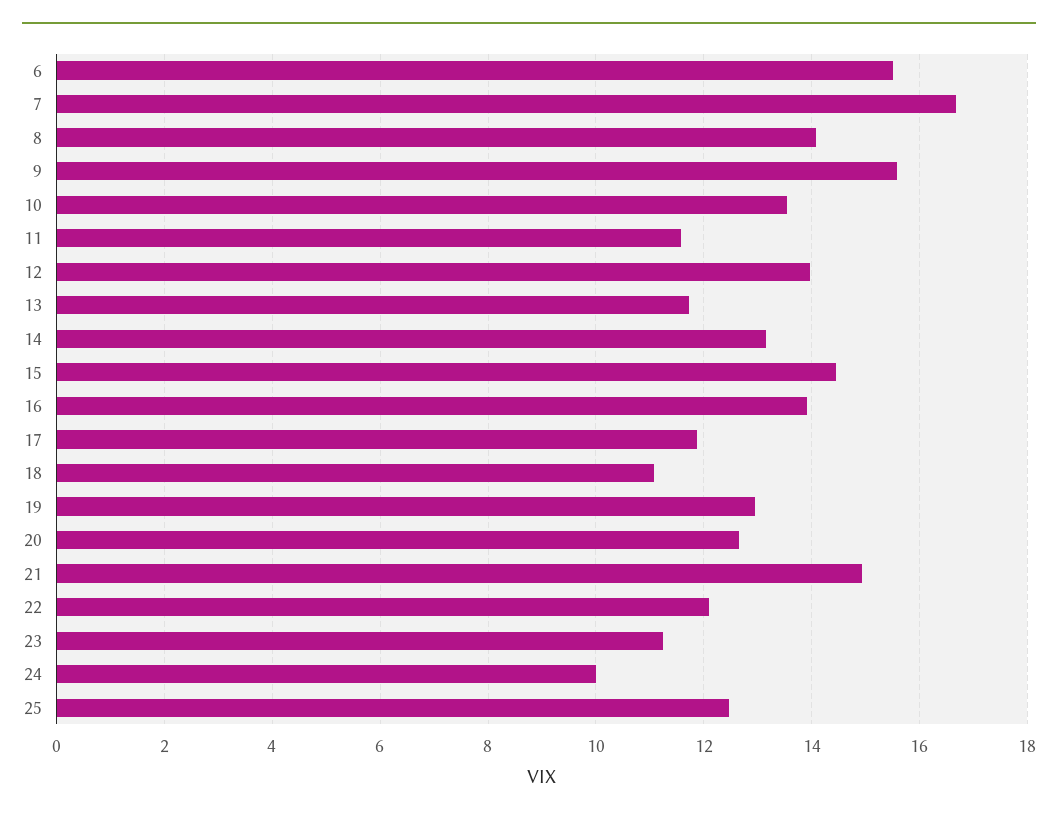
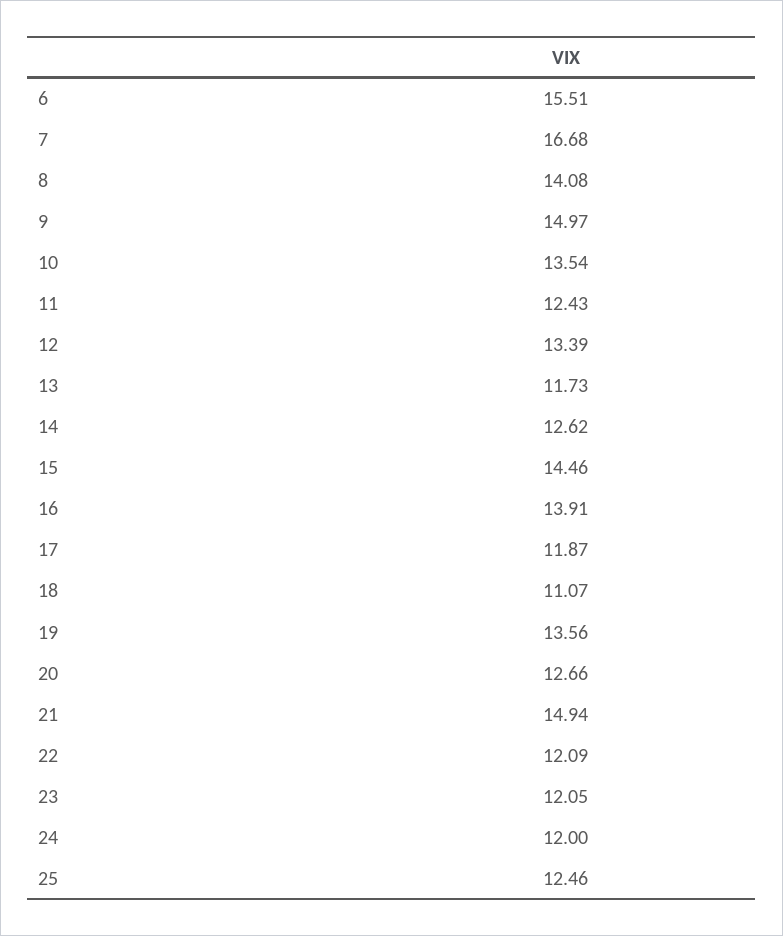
9: 15.6 -> 14.97
11: 11.6 -> 12.43
12: 14 -> 13.39
14: 13.2 -> 12.62
19: 13 -> 13.56
23: 11.2 -> 12.05
24: 10 -> 12

